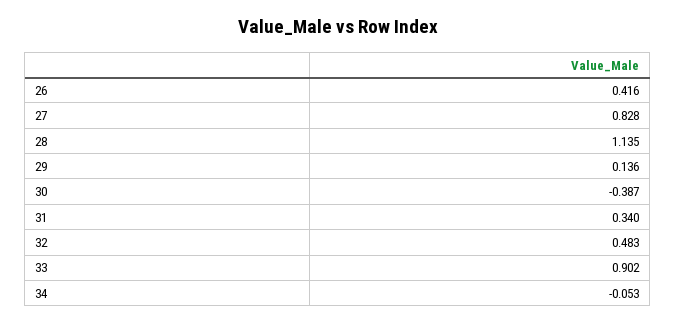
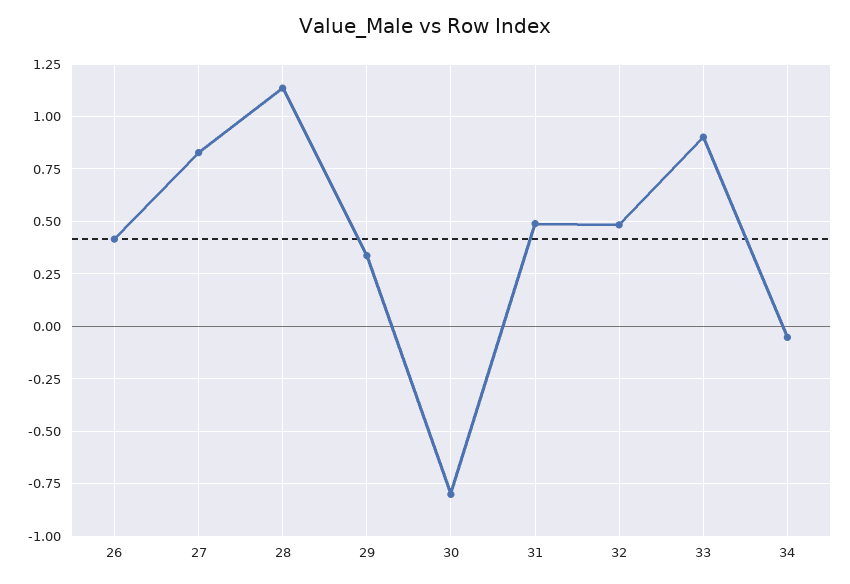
29: 0.136 -> 0.35
30: -0.387 -> -0.8
31: 0.34 -> 0.5

